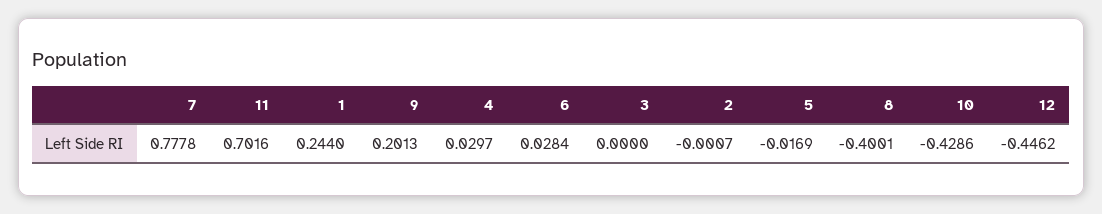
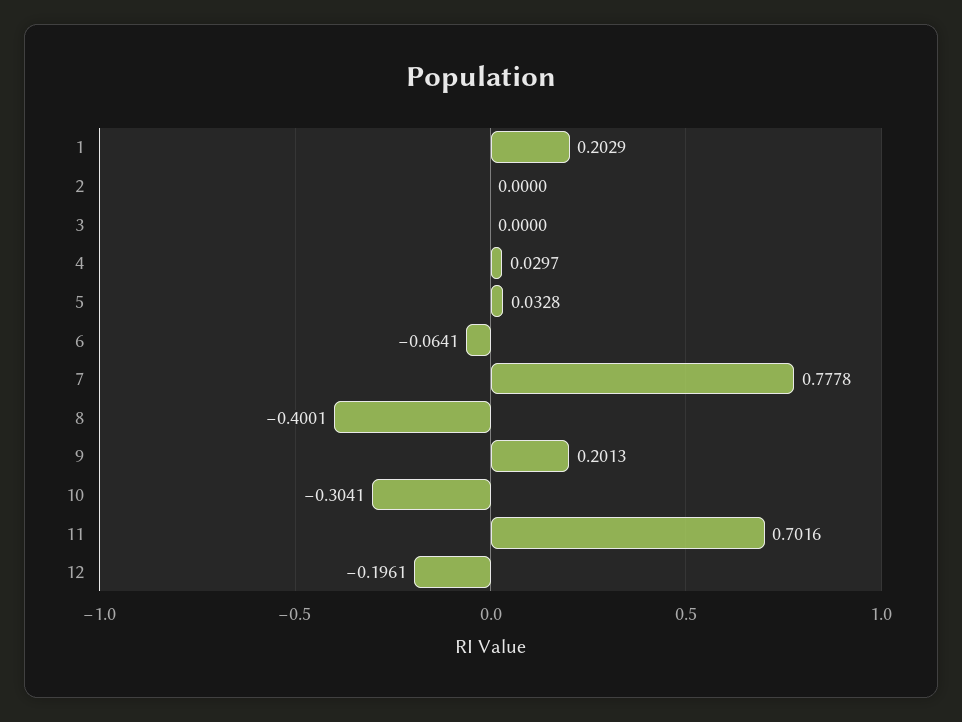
1: 0.244 -> 0.2029
6: 0.0284 -> -0.0641
2: -0.0007 -> 0
5: -0.0169 -> 0.0328
10: -0.4286 -> -0.3041
12: -0.4462 -> -0.1961

